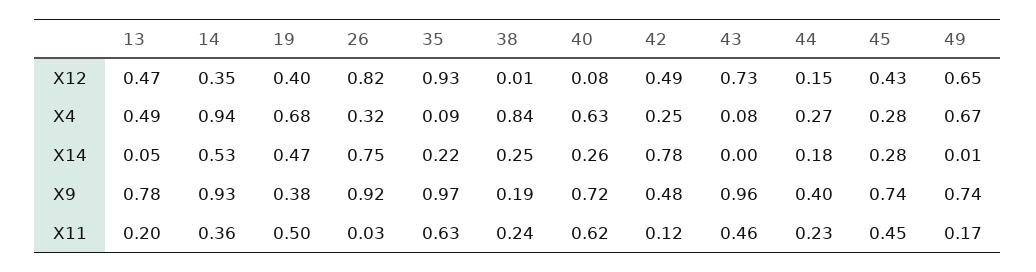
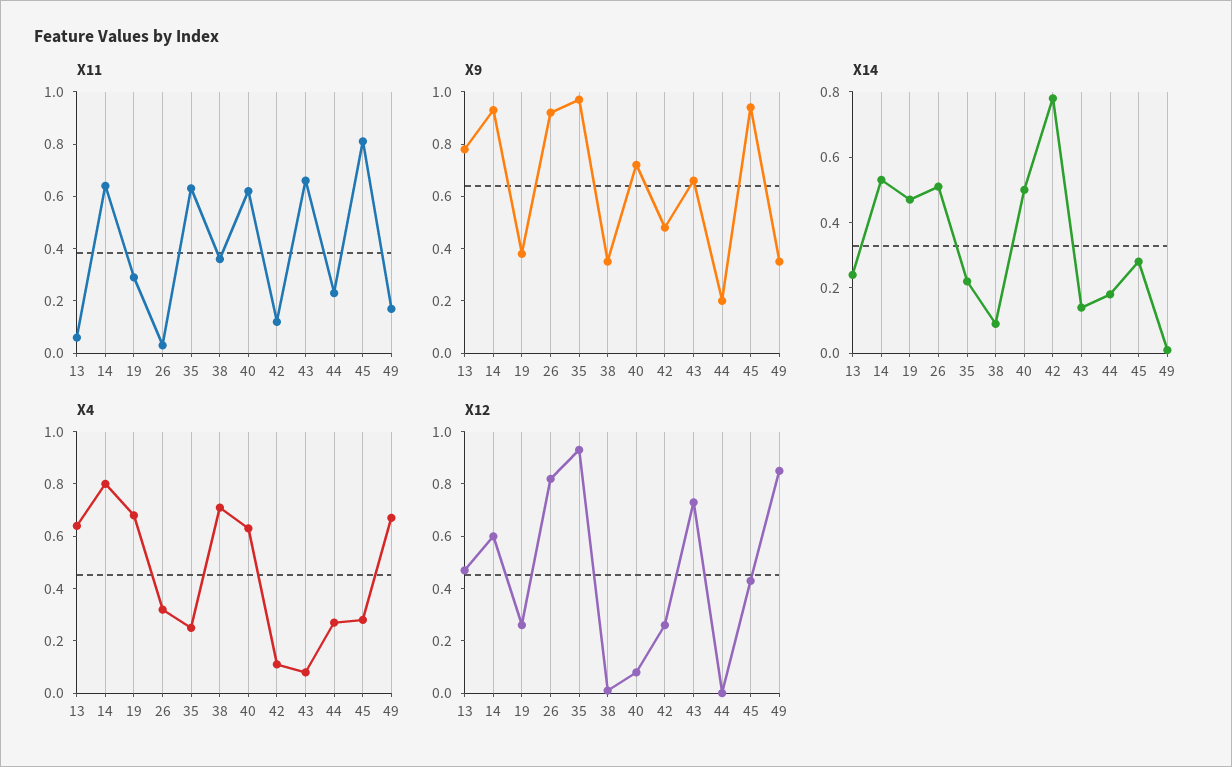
X12, 14: 0.35 -> 0.6
X12, 19: 0.4 -> 0.25
X12, 42: 0.49 -> 0.25
X12, 44: 0.15 -> 0
X12, 49: 0.65 -> 0.85
X4, 13: 0.49 -> 0.65
X4, 14: 0.94 -> 0.8
X4, 35: 0.09 -> 0.25
X4, 38: 0.84 -> 0.7
X4, 42: 0.25 -> 0.1
X14, 13: 0.05 -> 0.25
X14, 26: 0.75 -> 0.5
X14, 38: 0.25 -> 0.1
X14, 40: 0.26 -> 0.5
X14, 43: 0 -> 0.15
X9, 38: 0.19 -> 0.35
X9, 43: 0.96 -> 0.65
X9, 44: 0.4 -> 0.2
X9, 45: 0.74 -> 0.95
X9, 49: 0.74 -> 0.35
X11, 13: 0.2 -> 0.05
X11, 14: 0.36 -> 0.65
X11, 19: 0.5 -> 0.3
X11, 38: 0.24 -> 0.35
X11, 43: 0.46 -> 0.65
X11, 45: 0.45 -> 0.8

